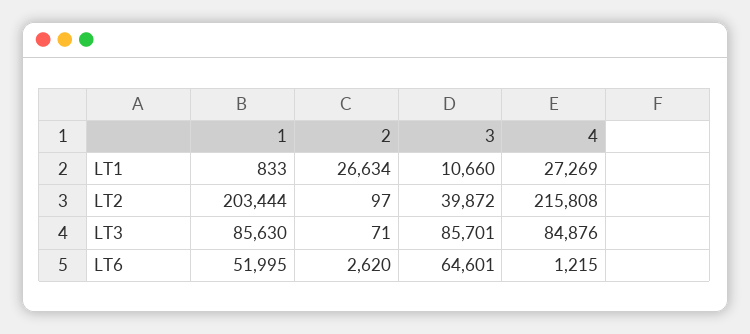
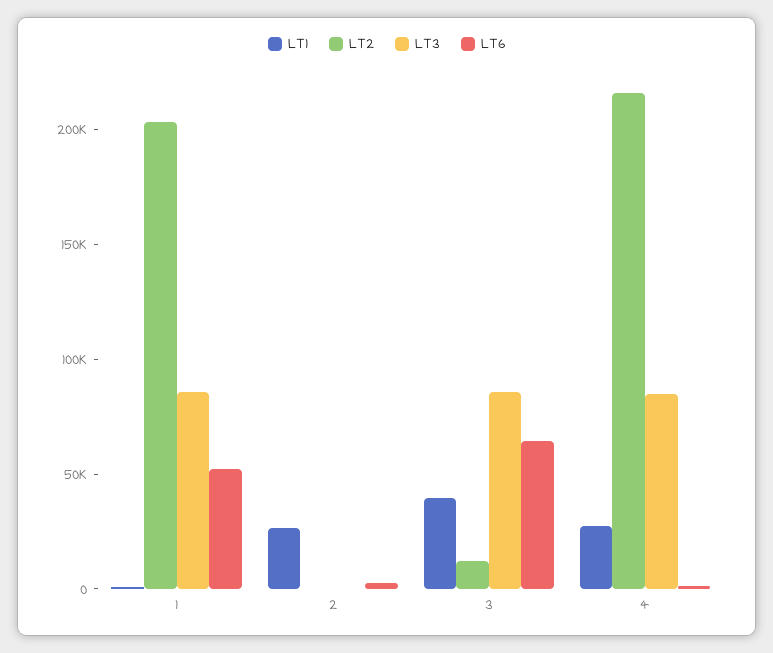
LT1, 3: 10660 -> 40000
LT2, 3: 39872 -> 10000

